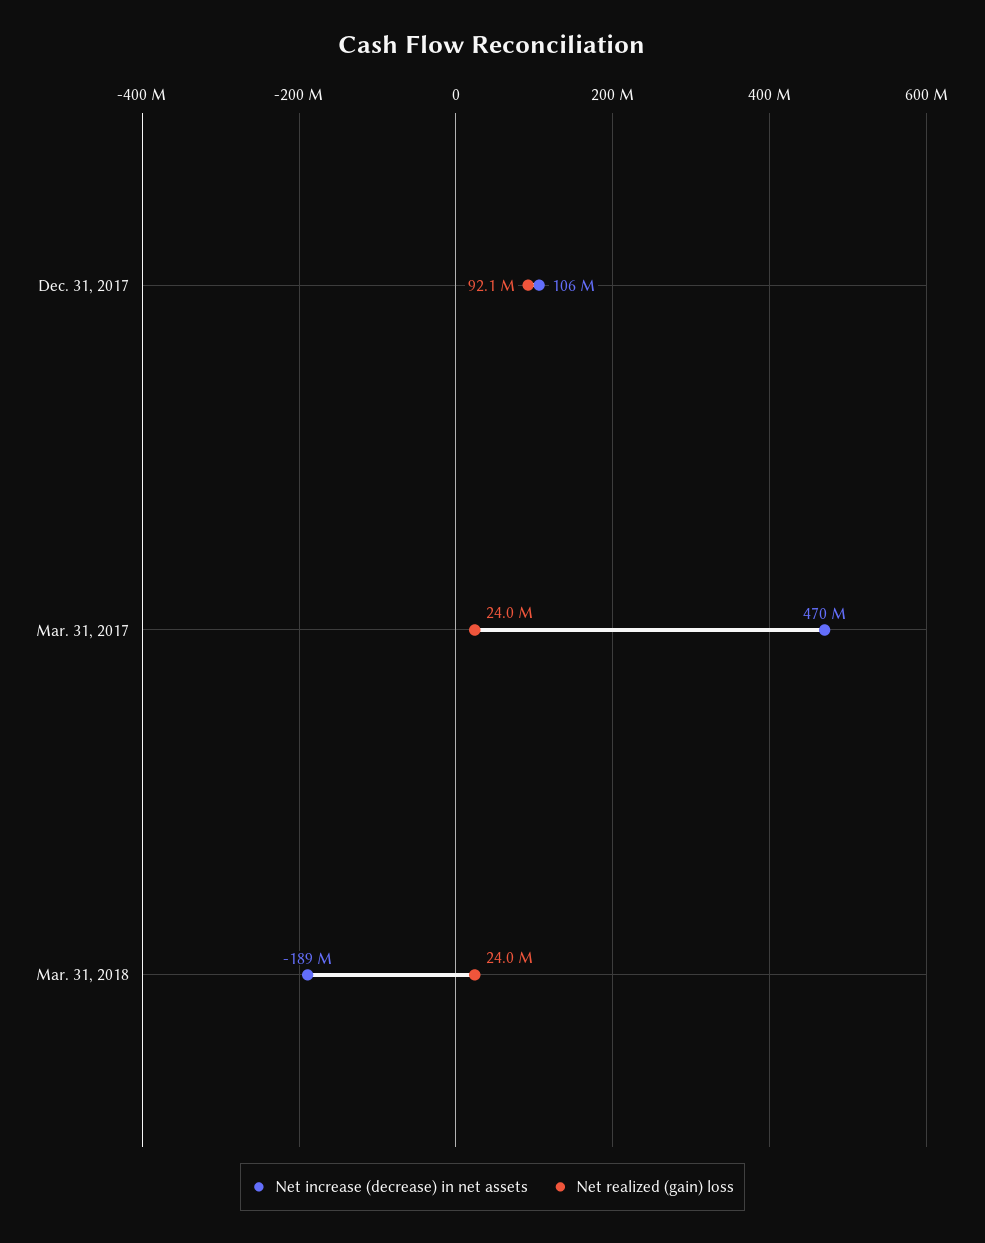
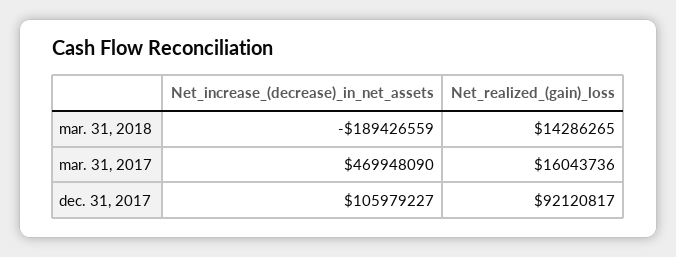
Net realized (gain) loss, Mar. 31, 2017: 24000000 -> 16043736
Net realized (gain) loss, Mar. 31, 2018: 24000000 -> 14286265

